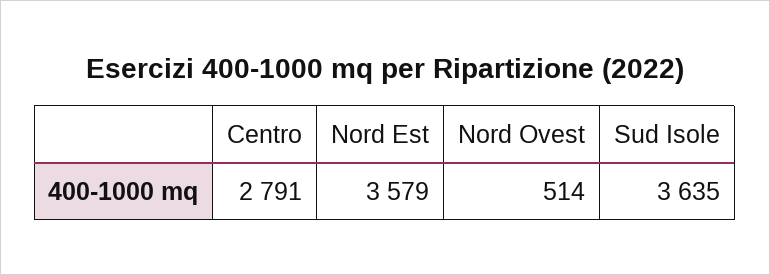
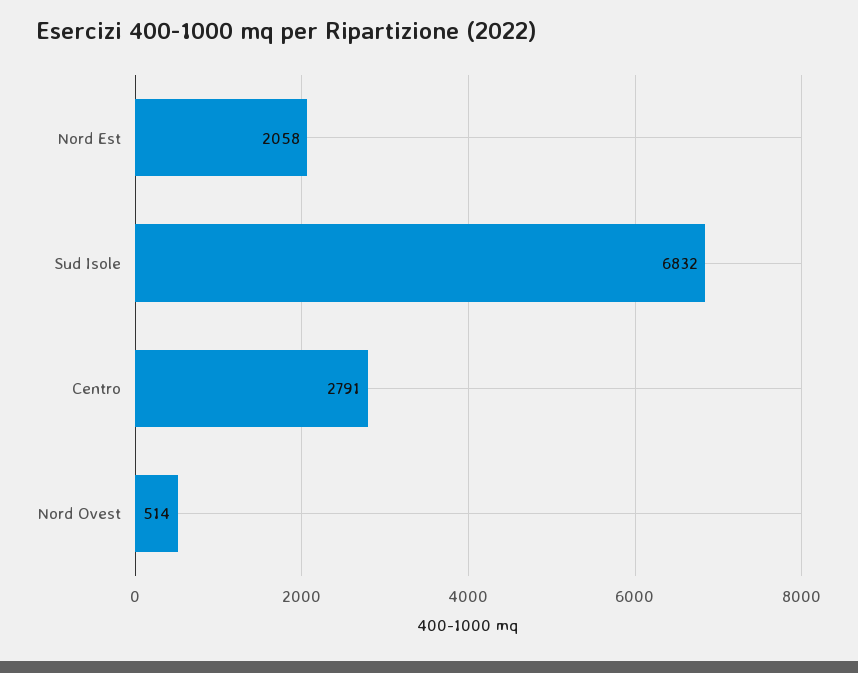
Nord Est: 3579 -> 2058
Sud Isole: 3635 -> 6832

